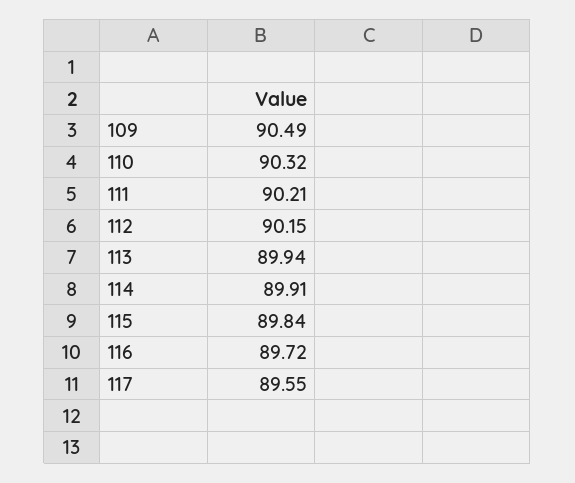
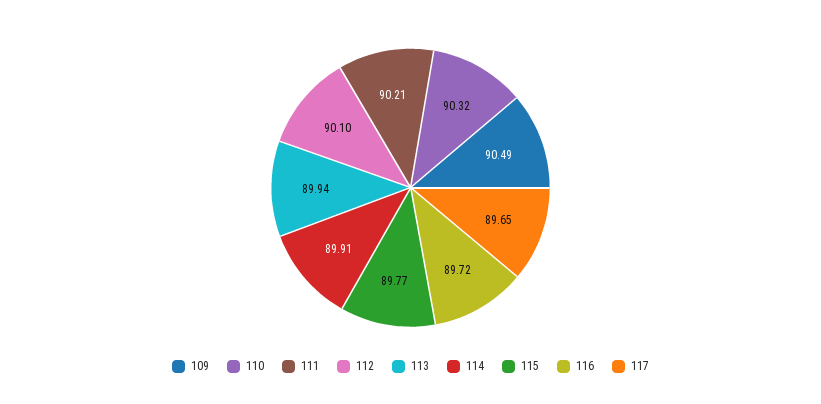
112: 90.15 -> 90.1
115: 89.84 -> 89.77
117: 89.55 -> 89.65

